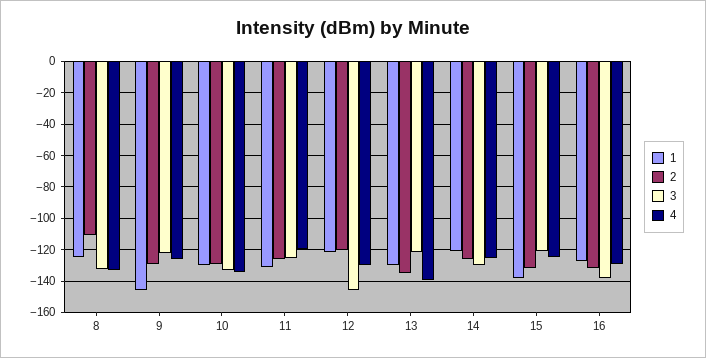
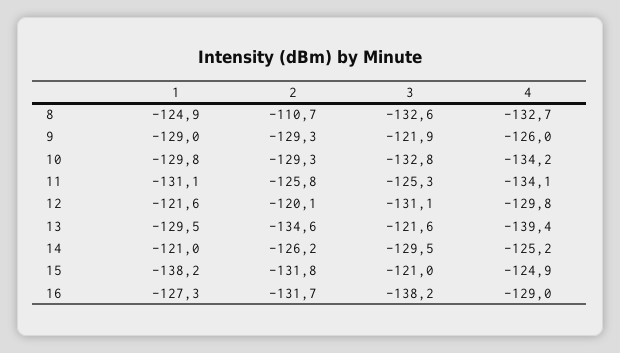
1, 9: -145 -> -129
4, 11: -120 -> -134.1
3, 12: -145 -> -131.1

